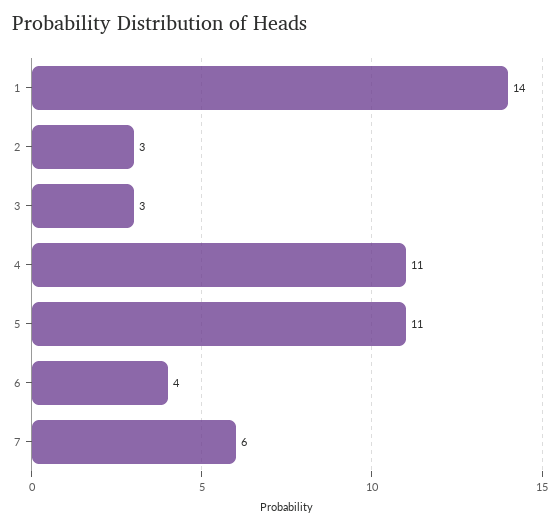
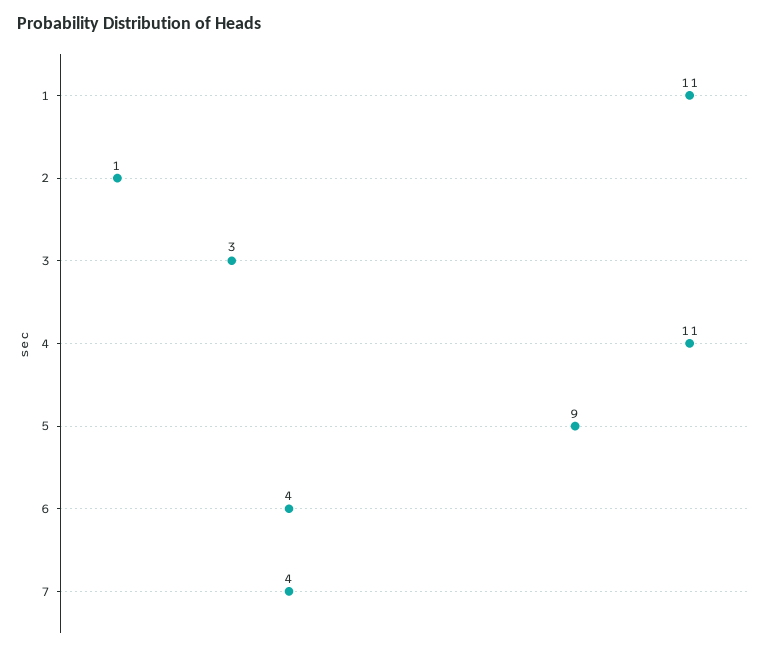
1: 14 -> 11
2: 3 -> 1
5: 11 -> 9
7: 6 -> 4

